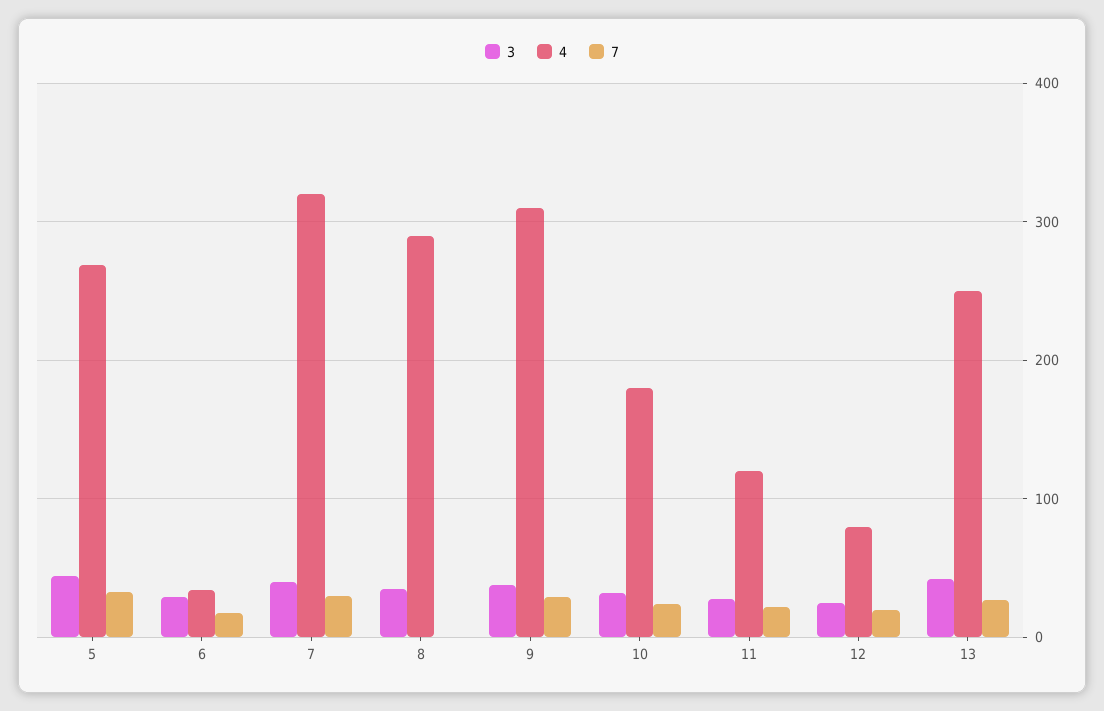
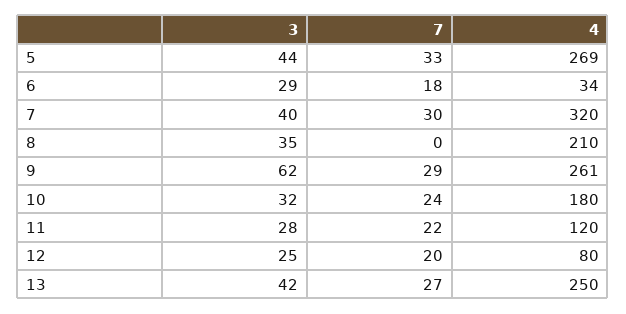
4, 8: 290 -> 210
3, 9: 40 -> 62
4, 9: 310 -> 261

